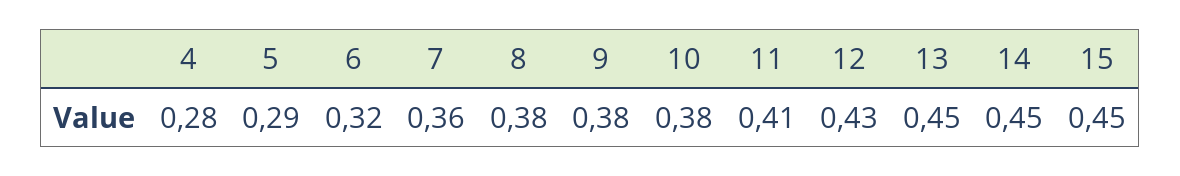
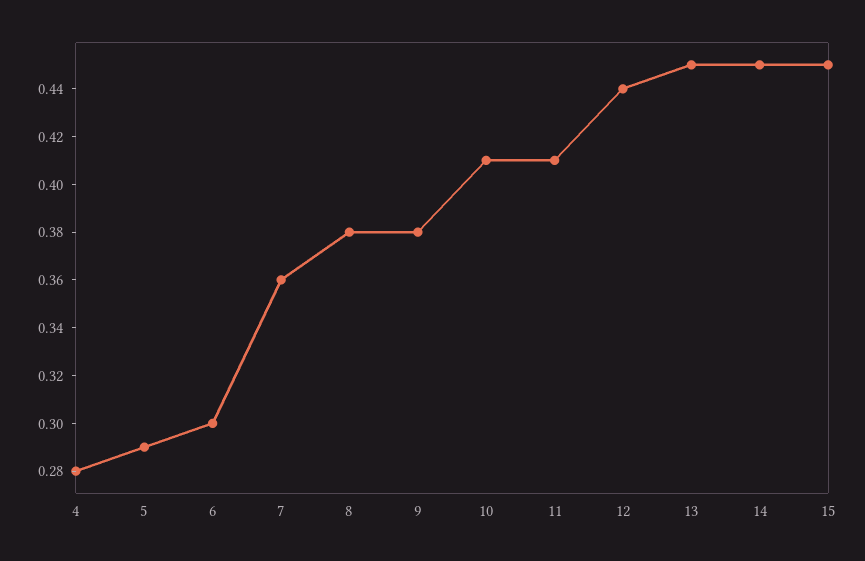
6: 0.32 -> 0.3
10: 0.38 -> 0.41
12: 0.43 -> 0.44

